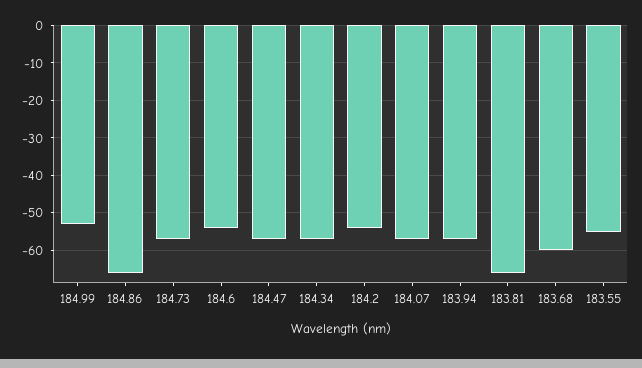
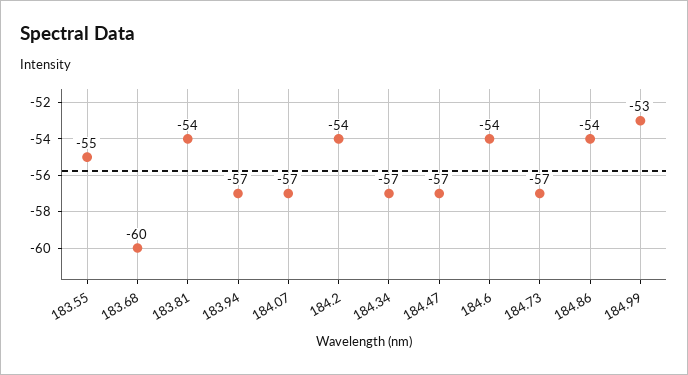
184.86: -65 -> -54
183.81: -65 -> -54

